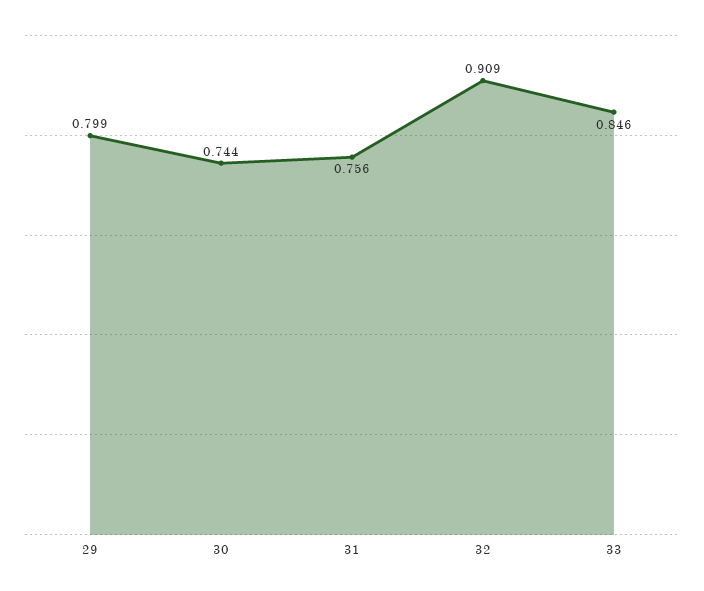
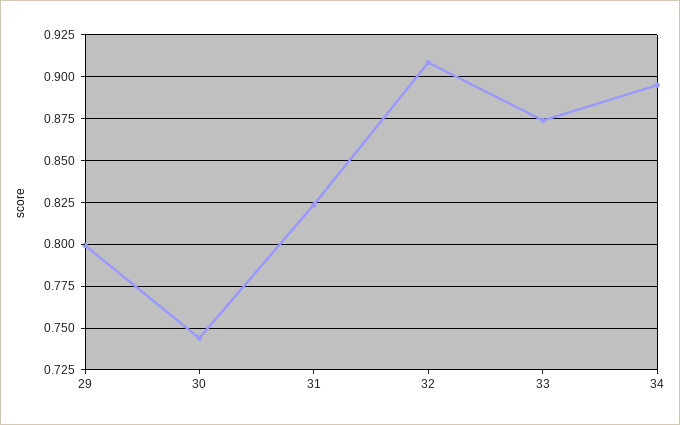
31: 0.756 -> 0.825
33: 0.846 -> 0.875
34: none -> 0.895

